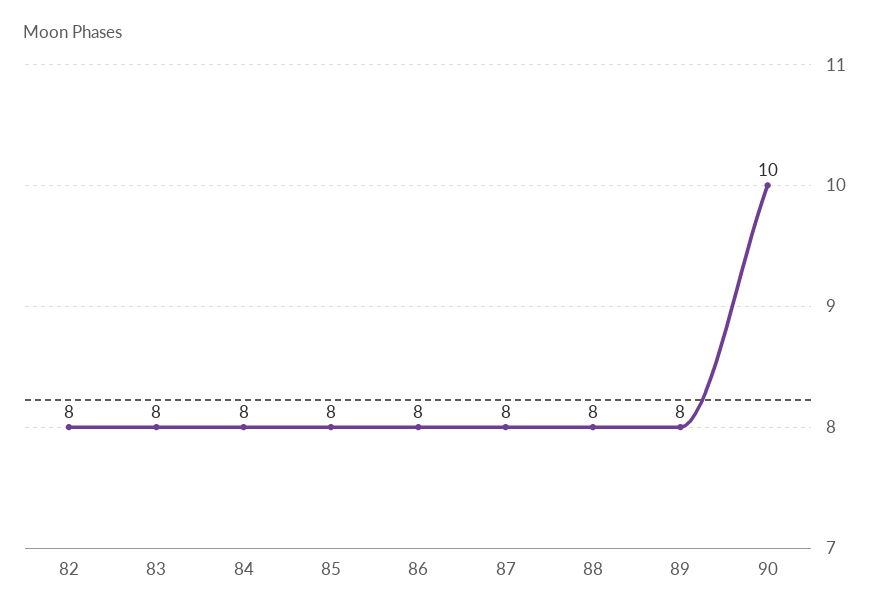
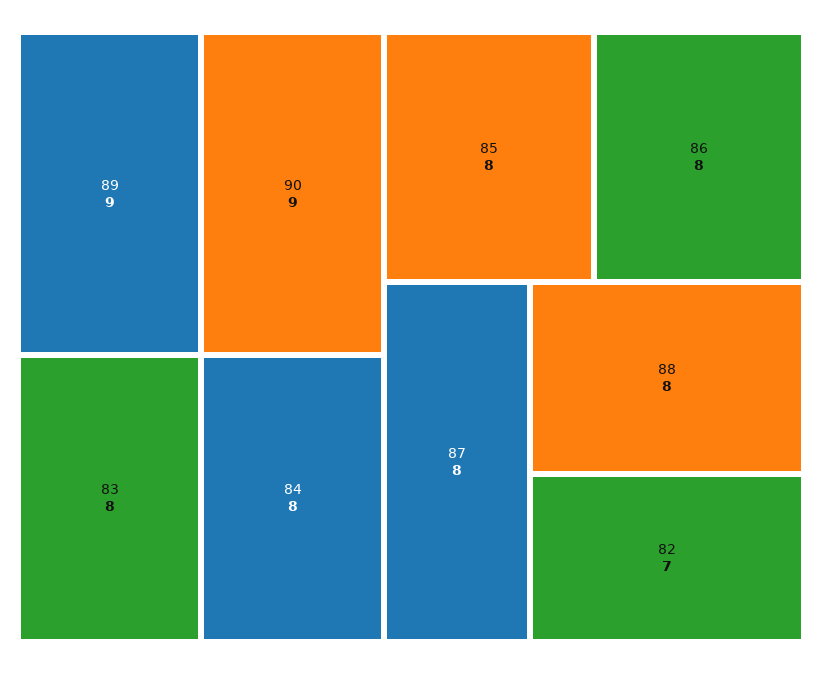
82: 8 -> 7
89: 8 -> 9
90: 10 -> 9

